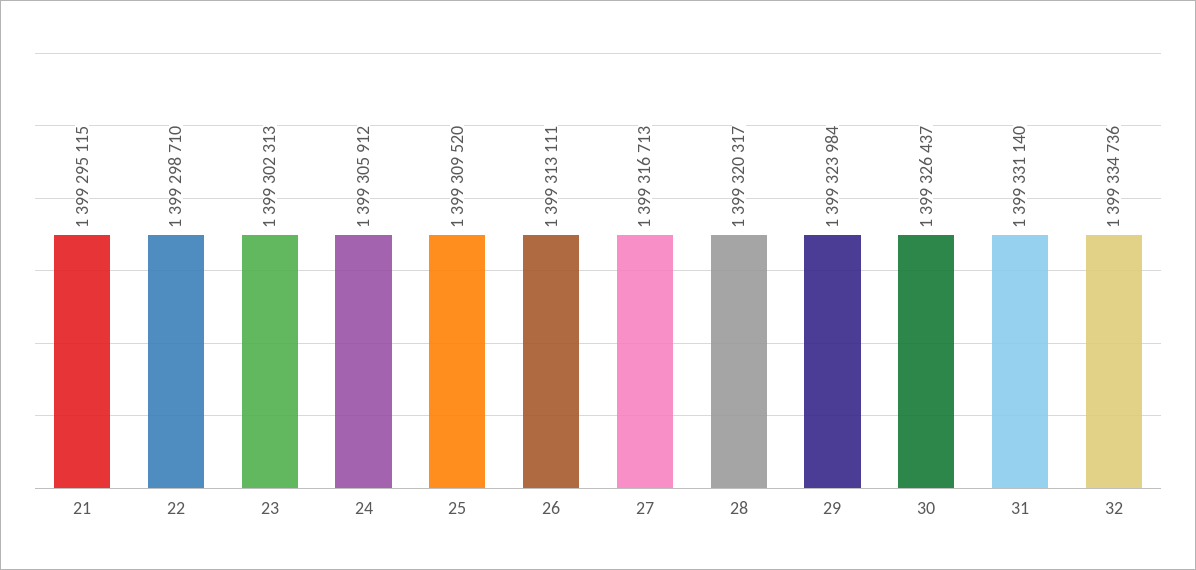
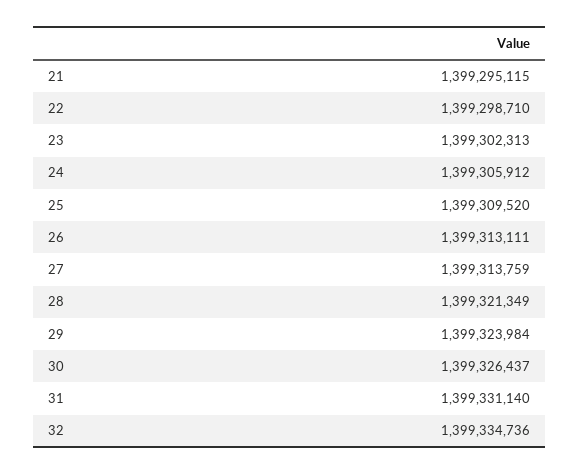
27: 1399316713 -> 1399313759
28: 1399320317 -> 1399321349

